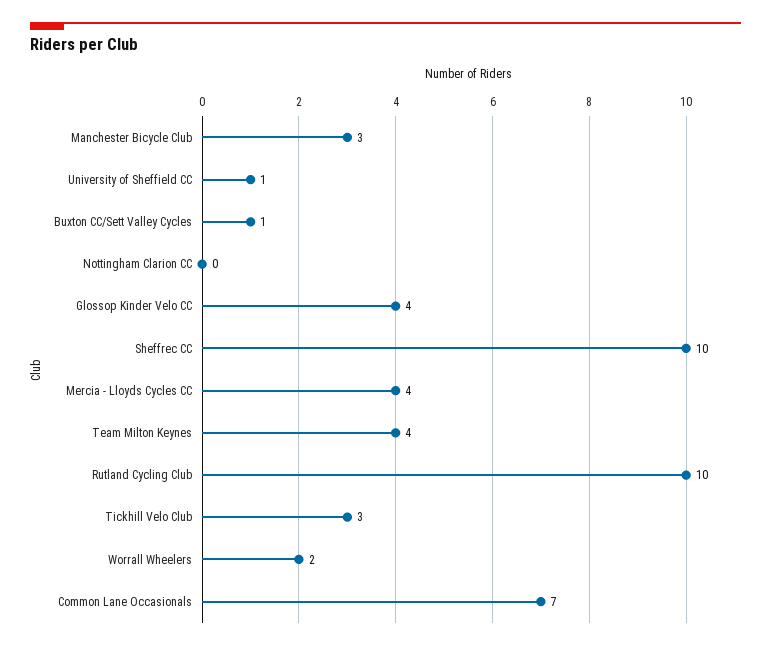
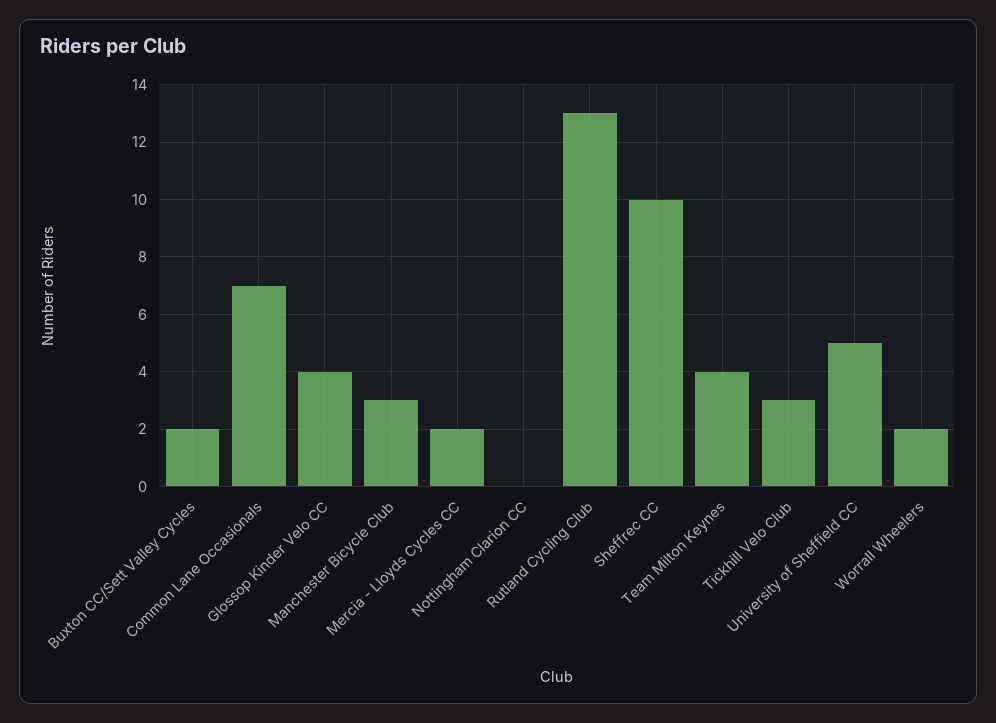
University of Sheffield CC: 1 -> 5
Buxton CC/Sett Valley Cycles: 1 -> 2
Mercia - Lloyds Cycles CC: 4 -> 2
Rutland Cycling Club: 10 -> 13

